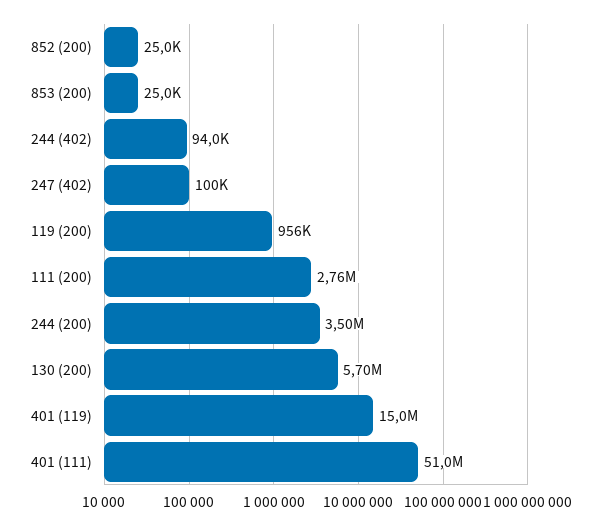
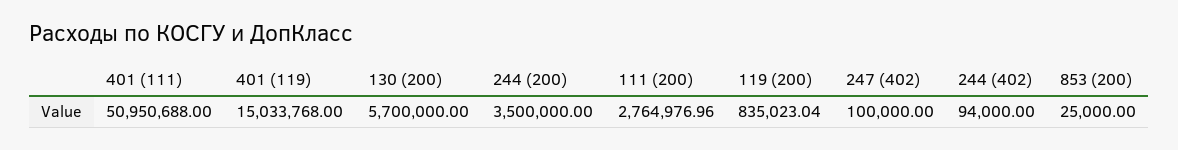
852 (200): 25000 -> none
119 (200): 956000 -> 835023.04

